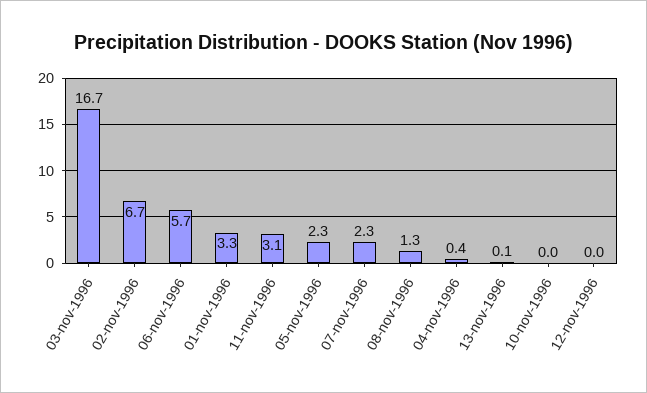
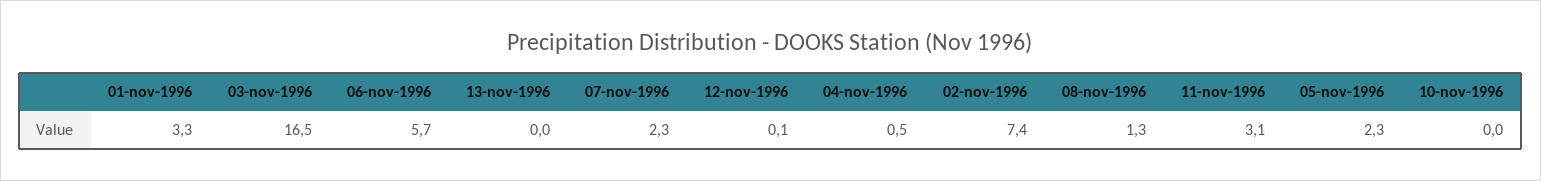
03-nov-1996: 16.7 -> 16.5
02-nov-1996: 6.7 -> 7.4
04-nov-1996: 0.4 -> 0.5
13-nov-1996: 0.1 -> 0
12-nov-1996: 0 -> 0.1

